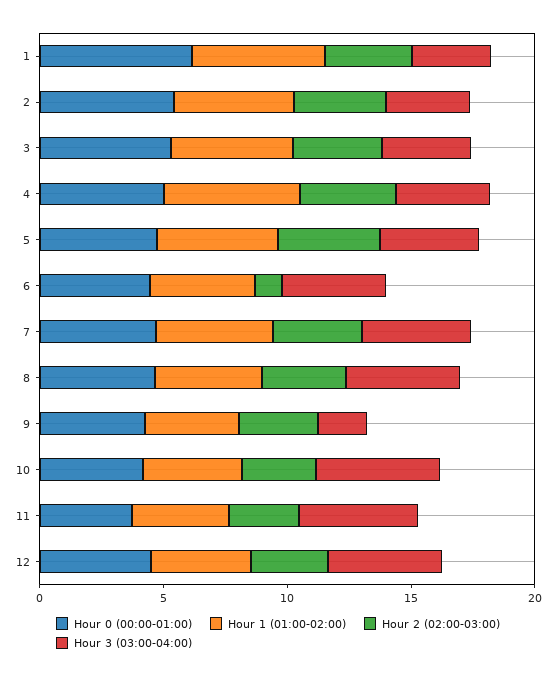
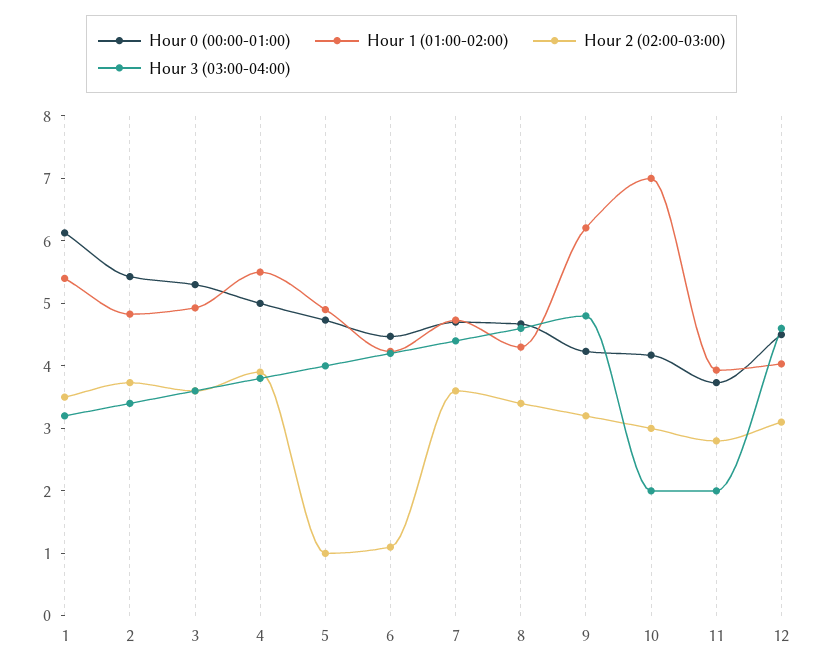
Hour 2 (02:00-03:00), 5: 4 -> 1
Hour 1 (01:00-02:00), 9: 4 -> 6.2
Hour 3 (03:00-04:00), 9: 2 -> 4.8
Hour 1 (01:00-02:00), 10: 4 -> 7
Hour 3 (03:00-04:00), 10: 5 -> 2
Hour 3 (03:00-04:00), 11: 5 -> 2

